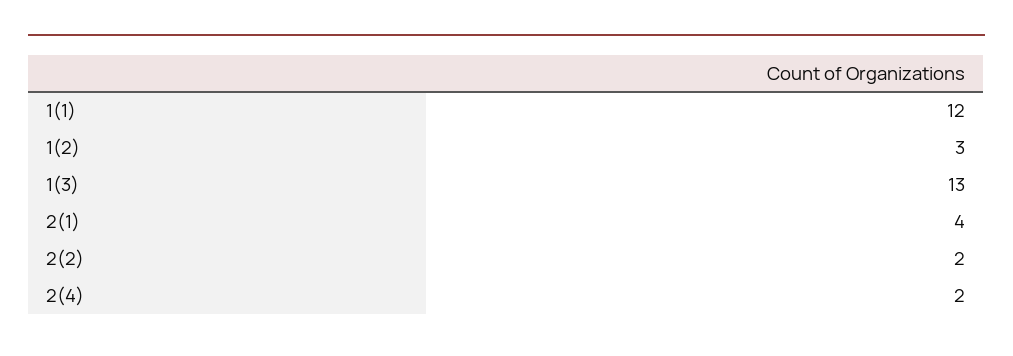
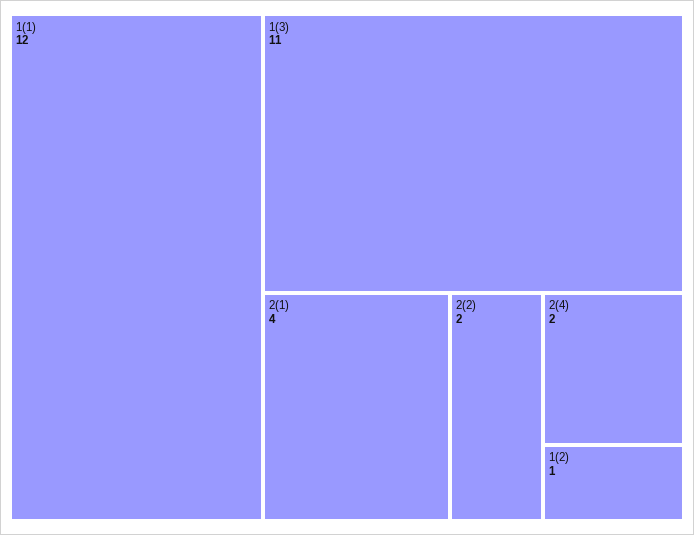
1(2): 3 -> 1
1(3): 13 -> 11

